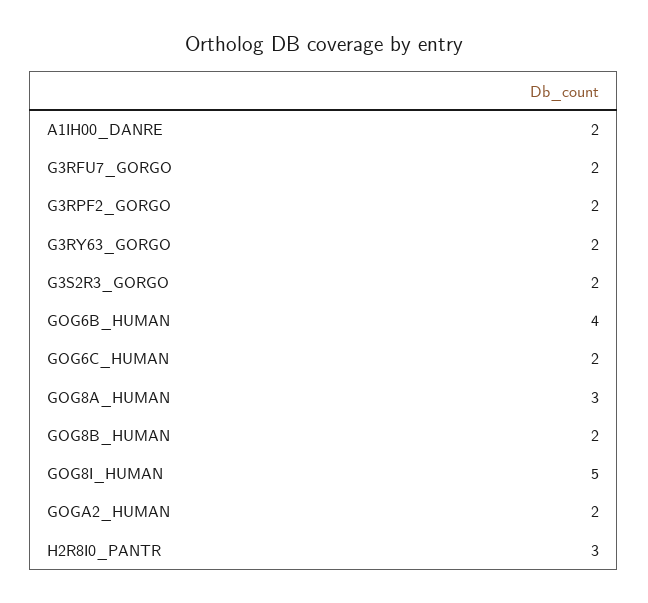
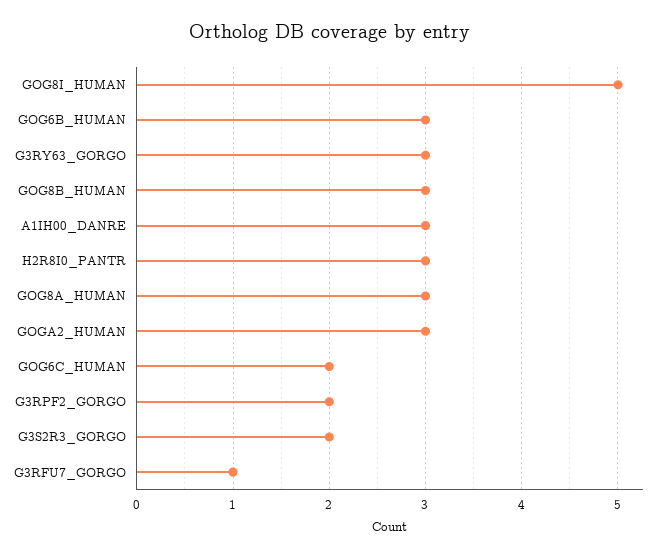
A1IH00_DANRE: 2 -> 3
G3RFU7_GORGO: 2 -> 1
G3RY63_GORGO: 2 -> 3
GOG6B_HUMAN: 4 -> 3
GOG8B_HUMAN: 2 -> 3
GOGA2_HUMAN: 2 -> 3

